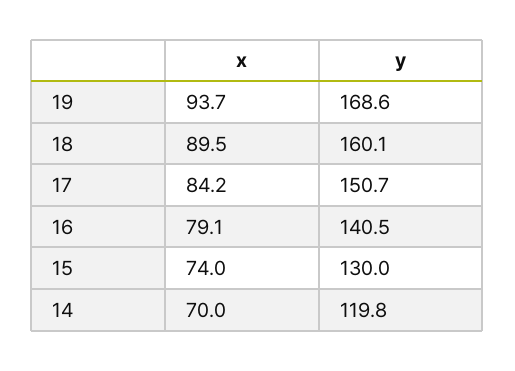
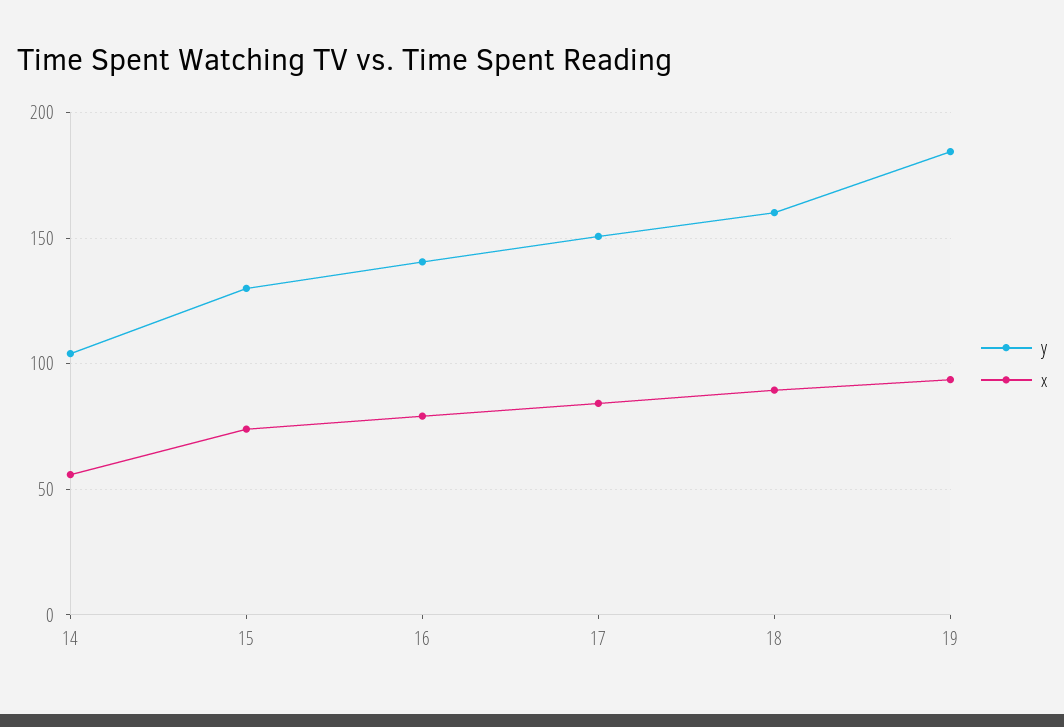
y, 19: 168.6 -> 185
x, 14: 70 -> 55
y, 14: 119.8 -> 105

